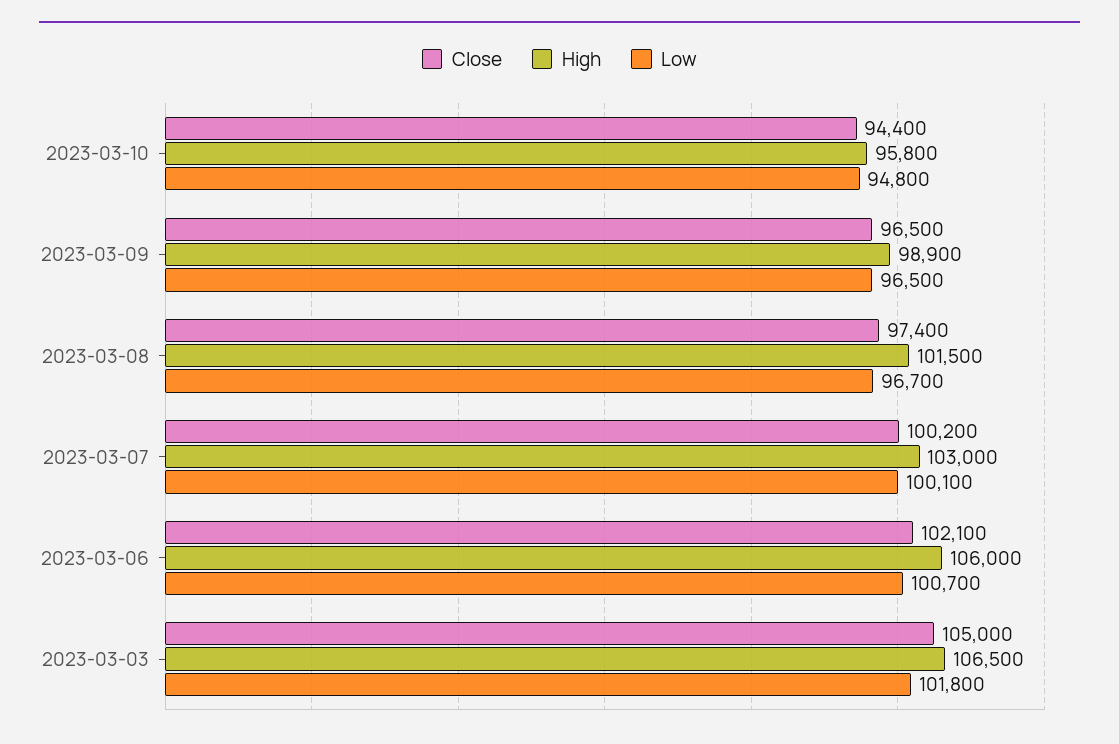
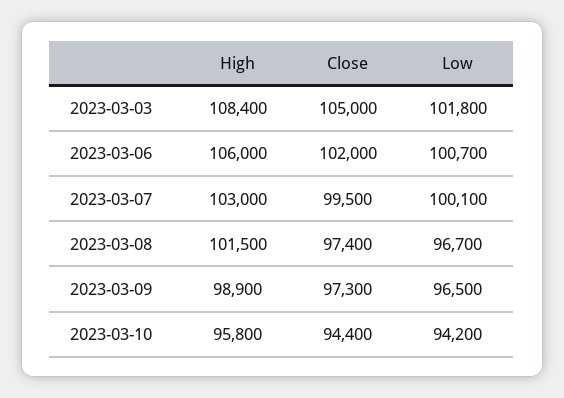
Low, 2023-03-10: 94800 -> 94200
Close, 2023-03-09: 96500 -> 97300
Close, 2023-03-07: 100200 -> 99500
Close, 2023-03-06: 102100 -> 102000
High, 2023-03-03: 106500 -> 108400

